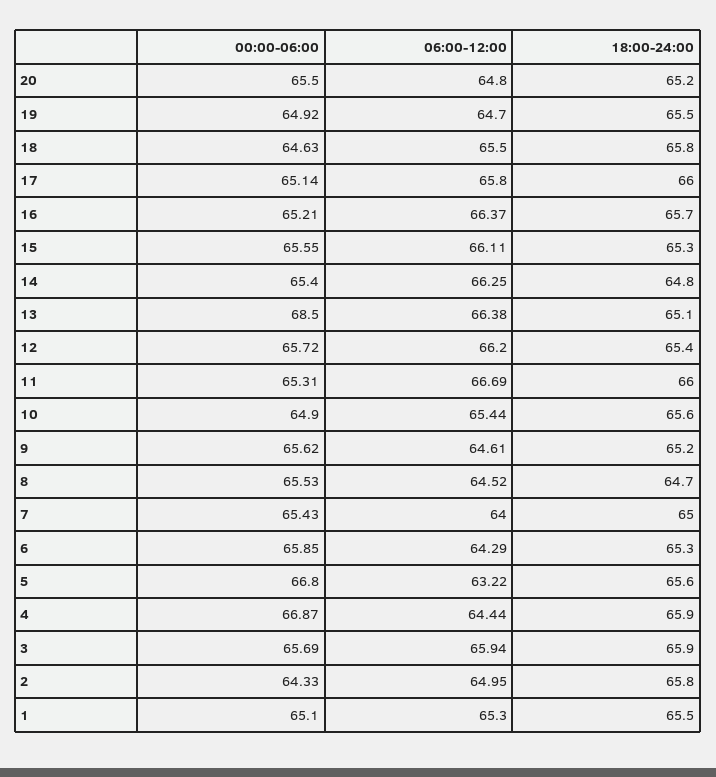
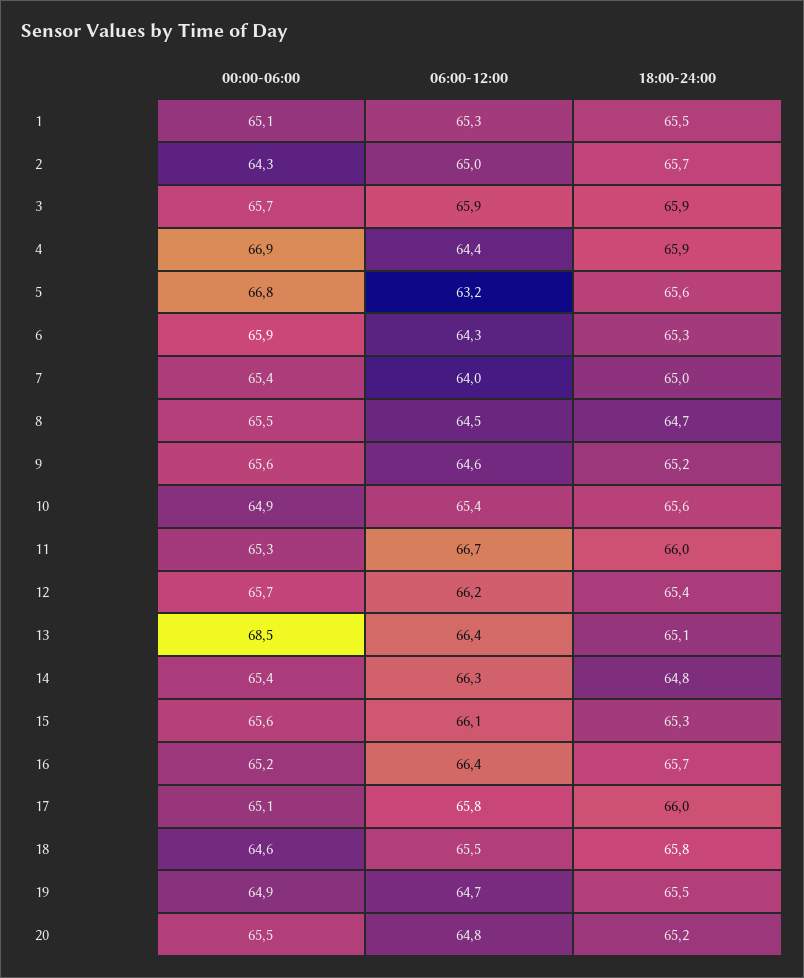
18:00-24:00, 2: 65.8 -> 65.7

